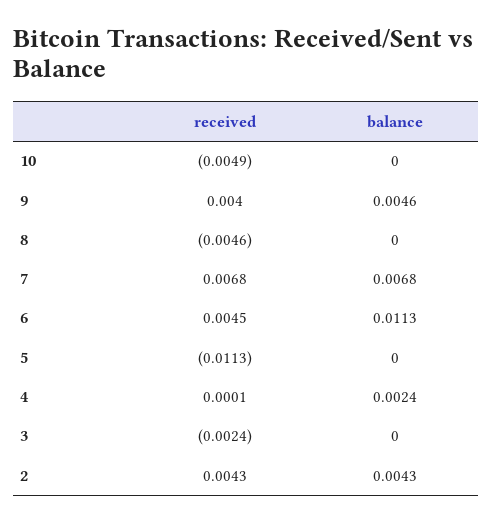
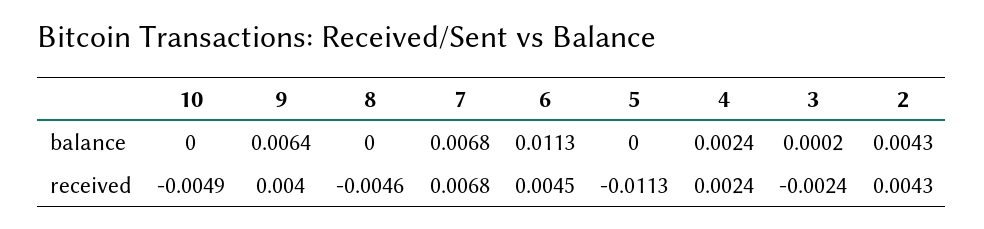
balance, 9: 0.0046 -> 0.0064
received, 4: 0.0001 -> 0.0024
balance, 3: 0 -> 0.0002

